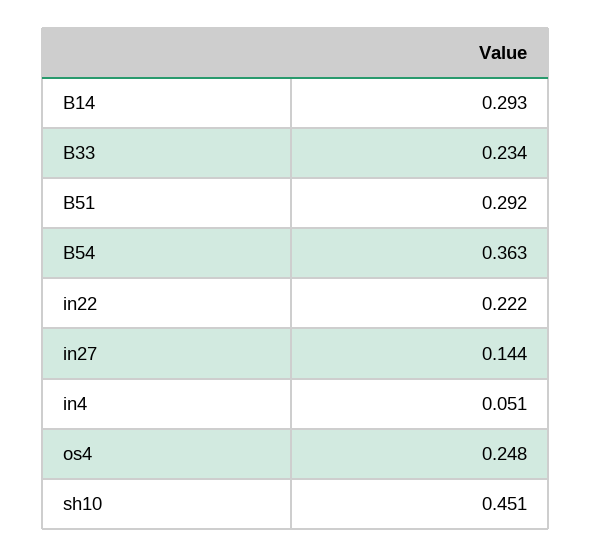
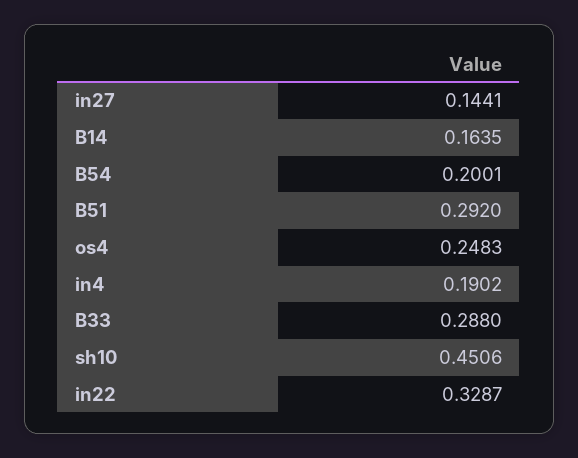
B14: 0.293 -> 0.1635
B33: 0.234 -> 0.288
B54: 0.363 -> 0.2001
in22: 0.222 -> 0.3287
in4: 0.051 -> 0.1902

